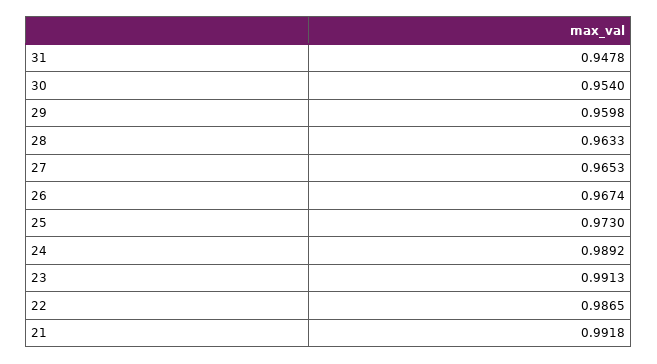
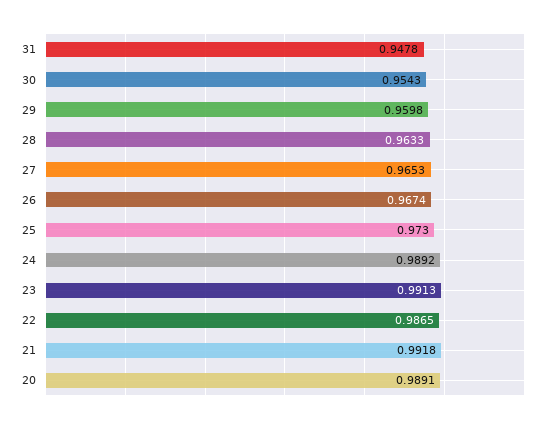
30: 0.954 -> 0.9543
20: none -> 0.9891

